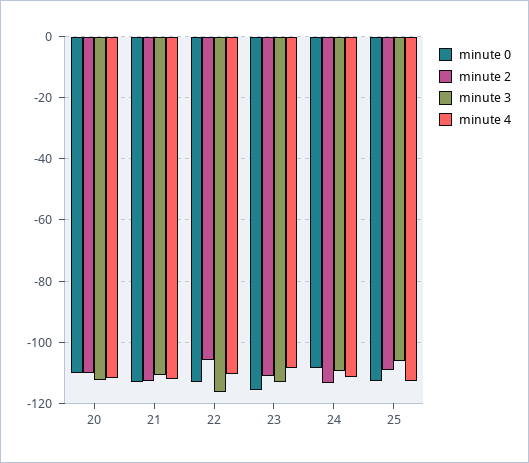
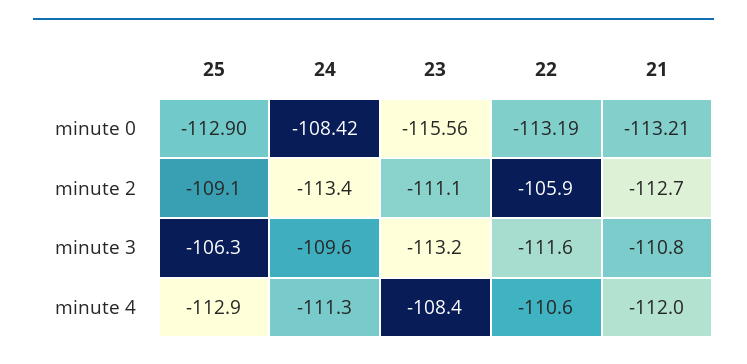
minute 0, 20: -110 -> none
minute 2, 20: -110 -> none
minute 3, 20: -112 -> none
minute 4, 20: -112 -> none
minute 3, 22: -116 -> -111.6

